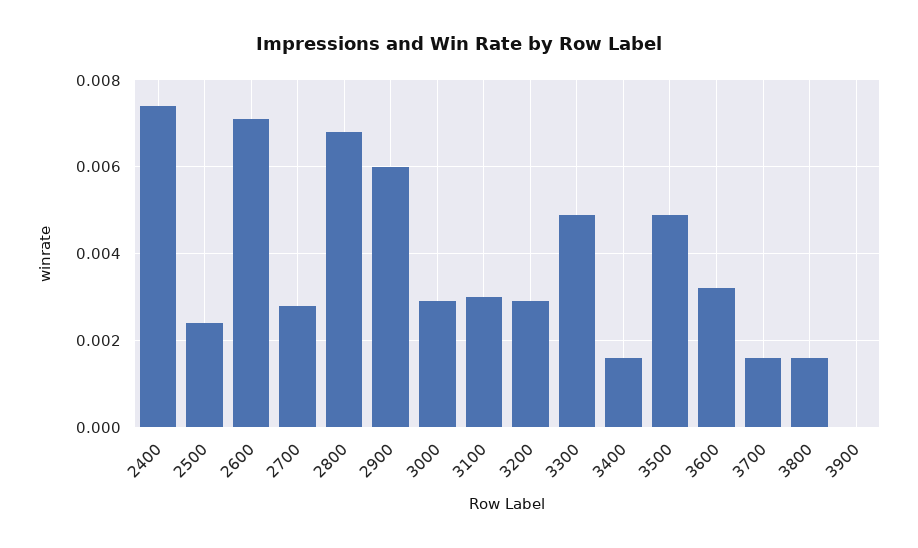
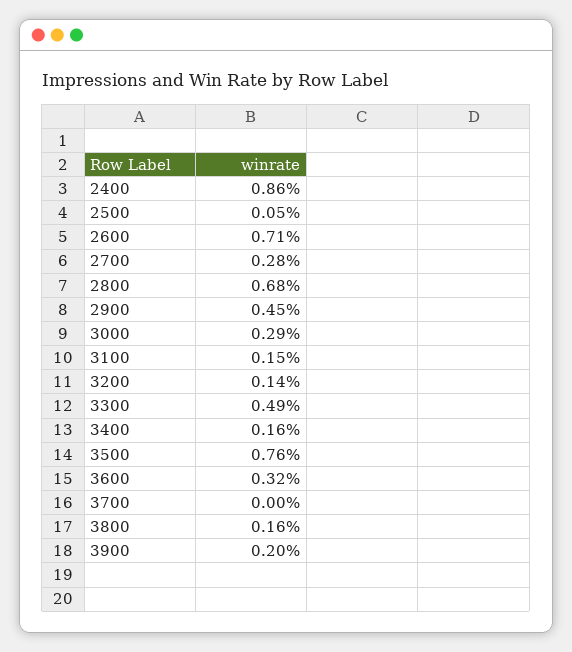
2400: 0.0075 -> 0.0086
2500: 0.0025 -> 0.0005
2900: 0.006 -> 0.0045
3100: 0.003 -> 0.0015
3200: 0.003 -> 0.0014
3500: 0.005 -> 0.0076
3700: 0.0015 -> 0
3900: 0 -> 0.002

